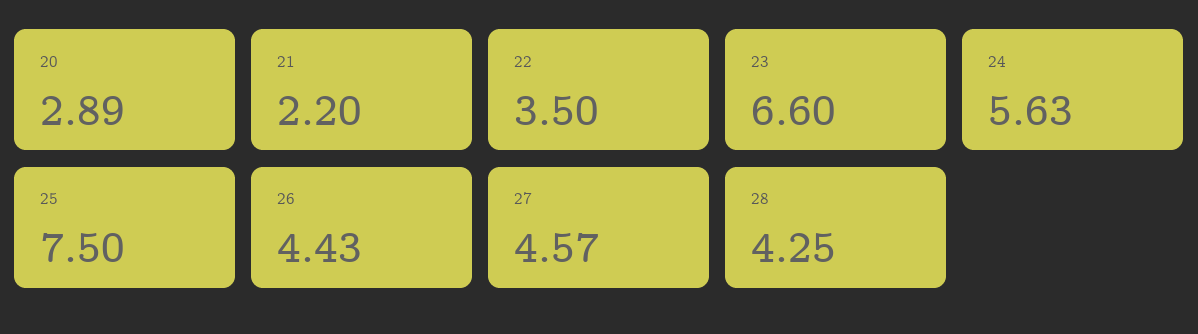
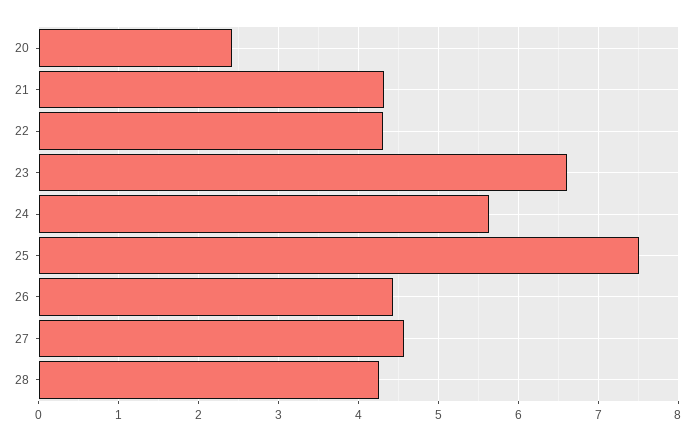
20: 2.89 -> 2.4
21: 2.2 -> 4.3
22: 3.5 -> 4.3

